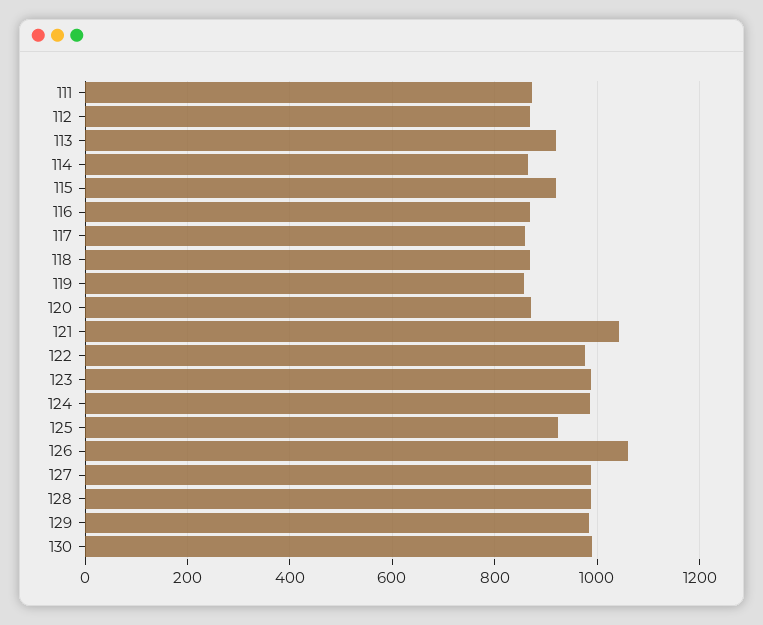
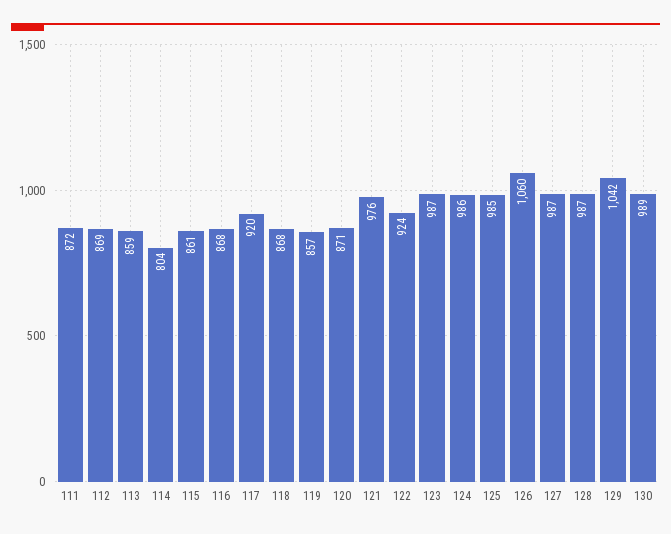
113: 920 -> 859
114: 860 -> 804
115: 920 -> 861
117: 860 -> 920
121: 1040 -> 976
122: 980 -> 924
125: 920 -> 985
129: 980 -> 1042

